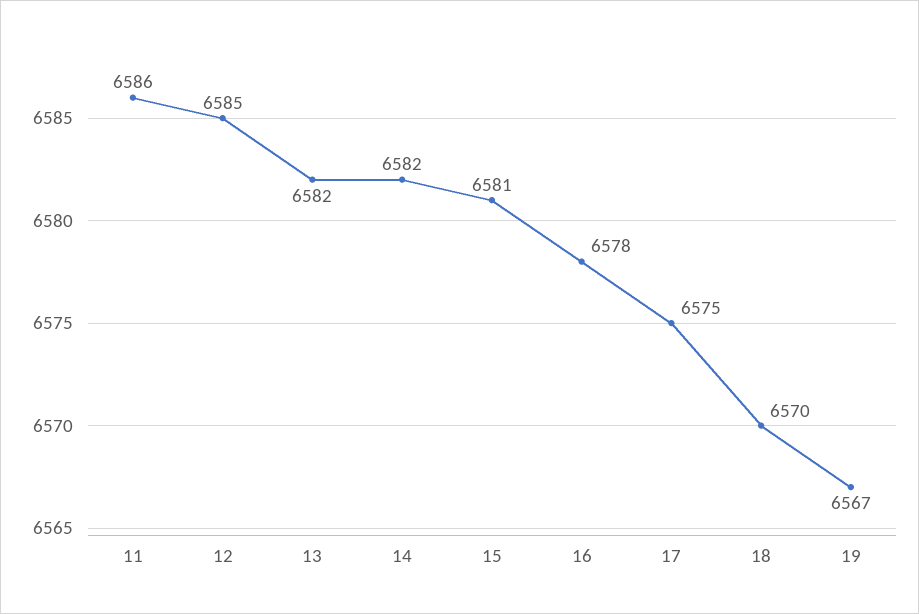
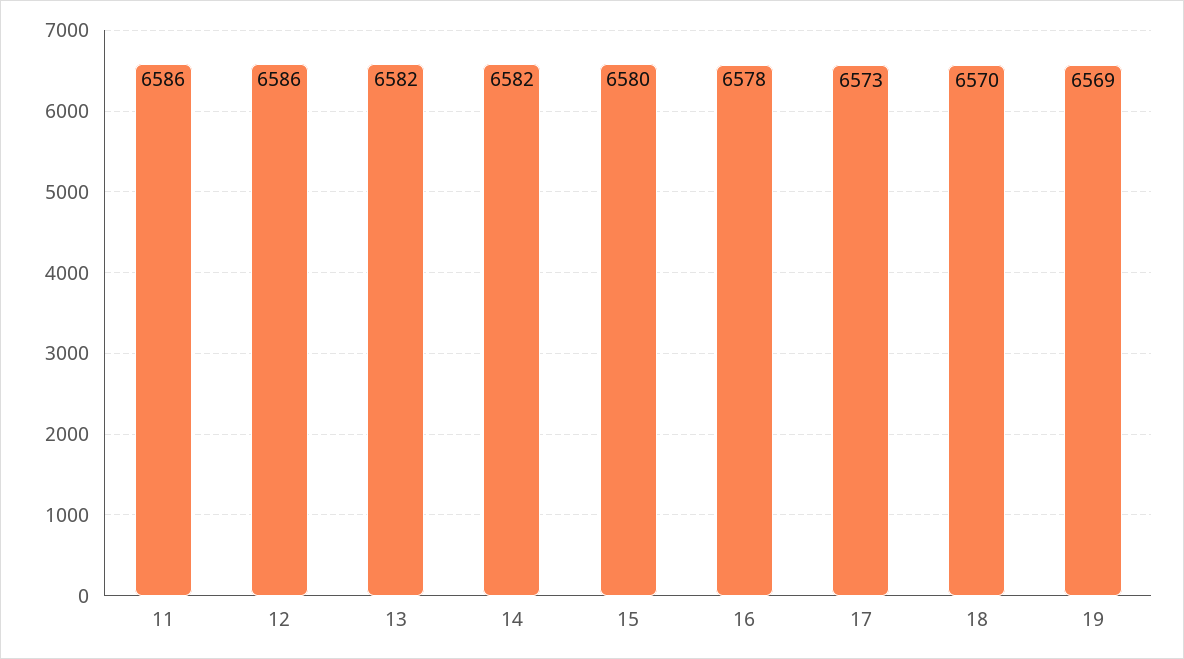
12: 6585 -> 6586
15: 6581 -> 6580
17: 6575 -> 6573
19: 6567 -> 6569

